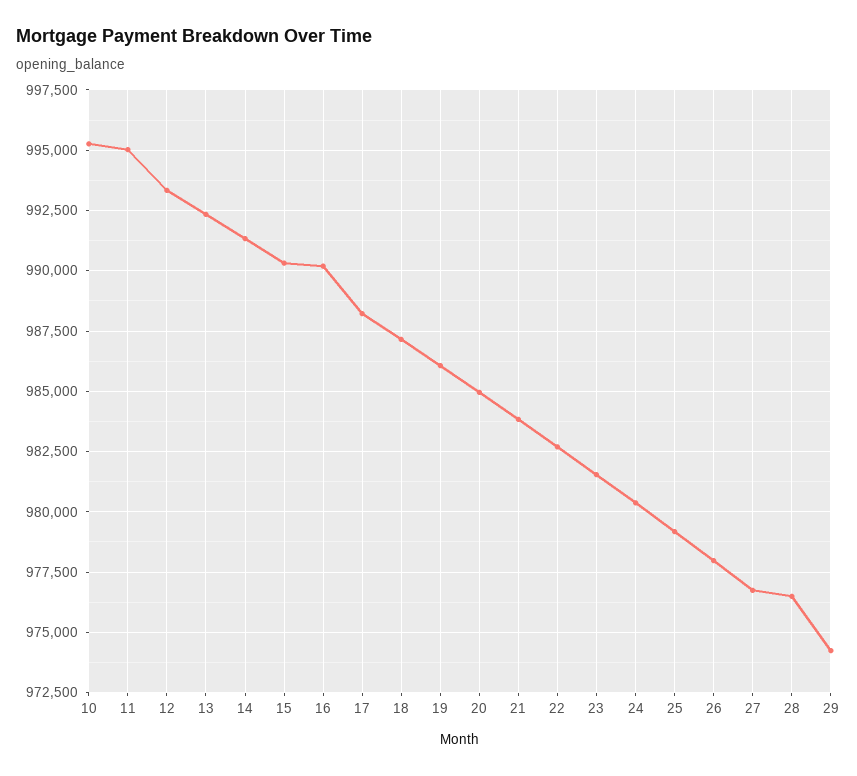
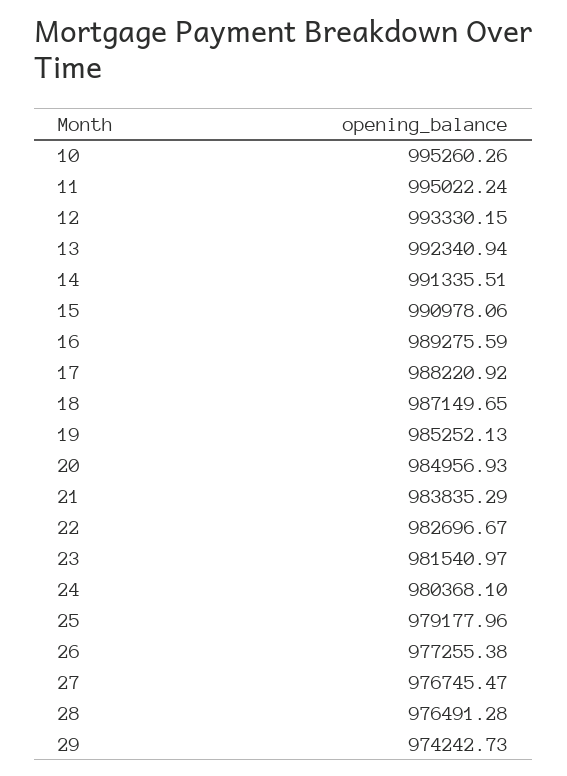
15: 990250 -> 990978.06
16: 990250 -> 989275.59
19: 986000 -> 985252.13
26: 978000 -> 977255.38

